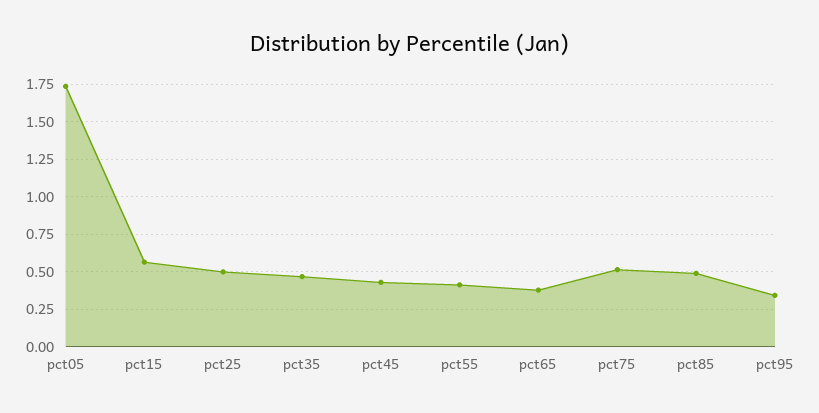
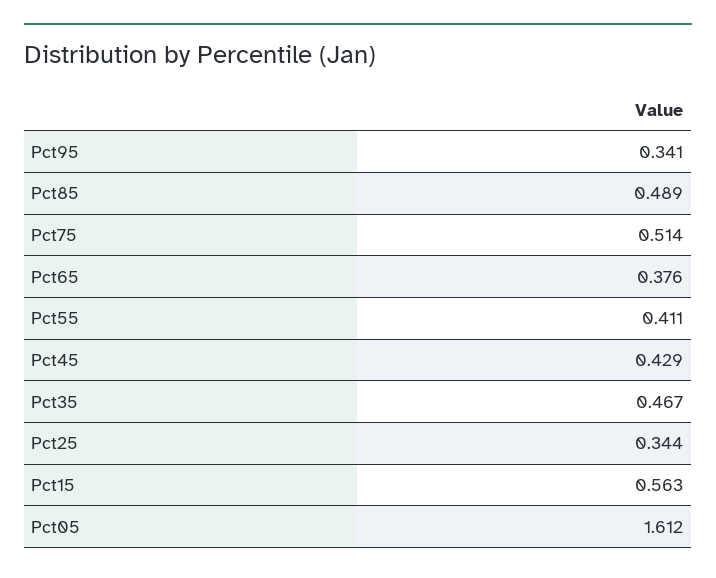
pct05: 1.75 -> 1.612
pct25: 0.5 -> 0.344

